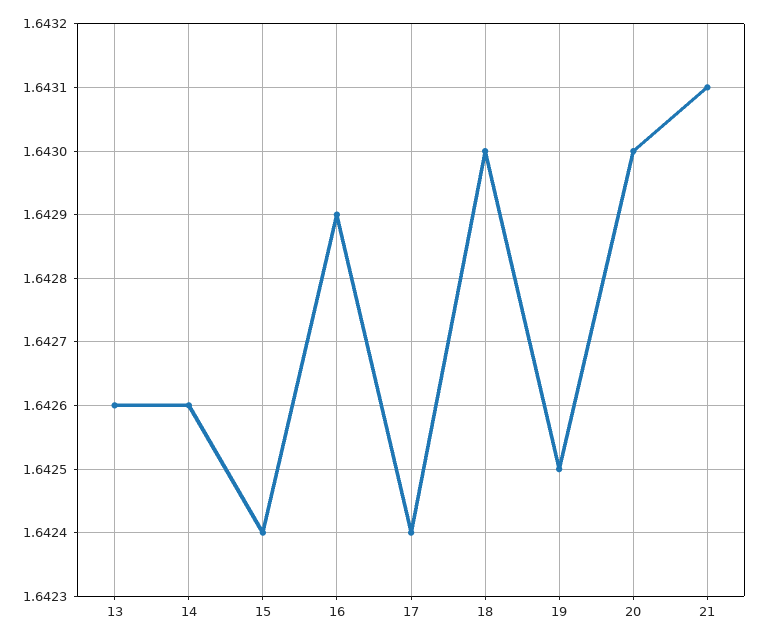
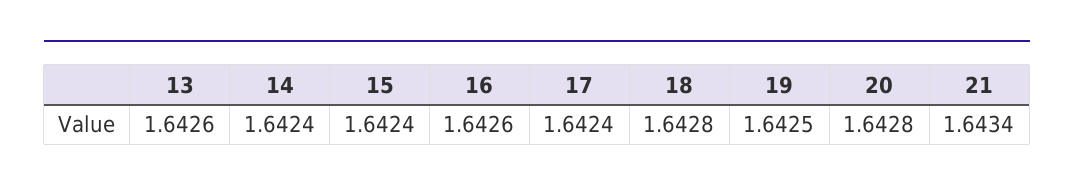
14: 1.6426 -> 1.6424
16: 1.6429 -> 1.6426
18: 1.643 -> 1.6428
20: 1.643 -> 1.6428
21: 1.6431 -> 1.6434

